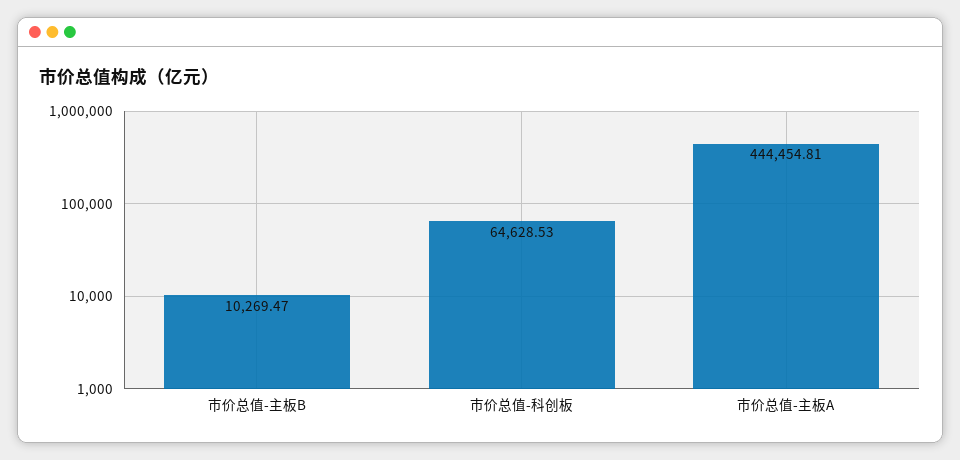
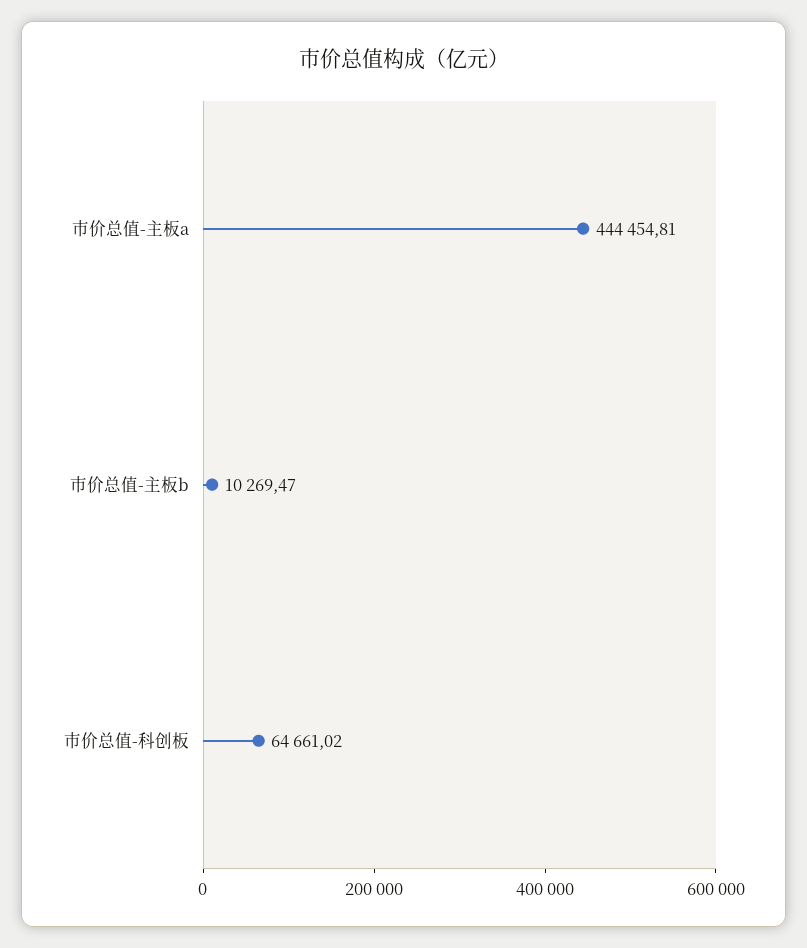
市价总值-科创板: 64628.53 -> 64661.02

